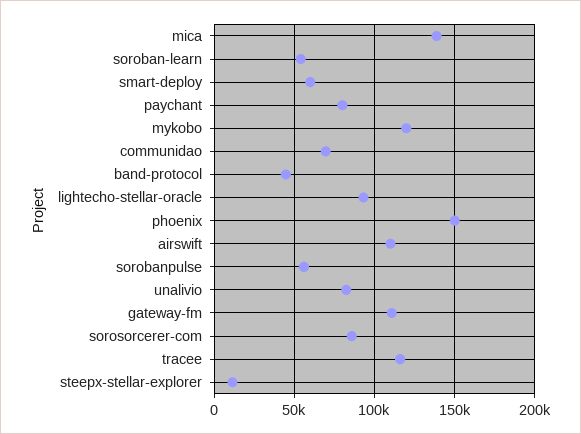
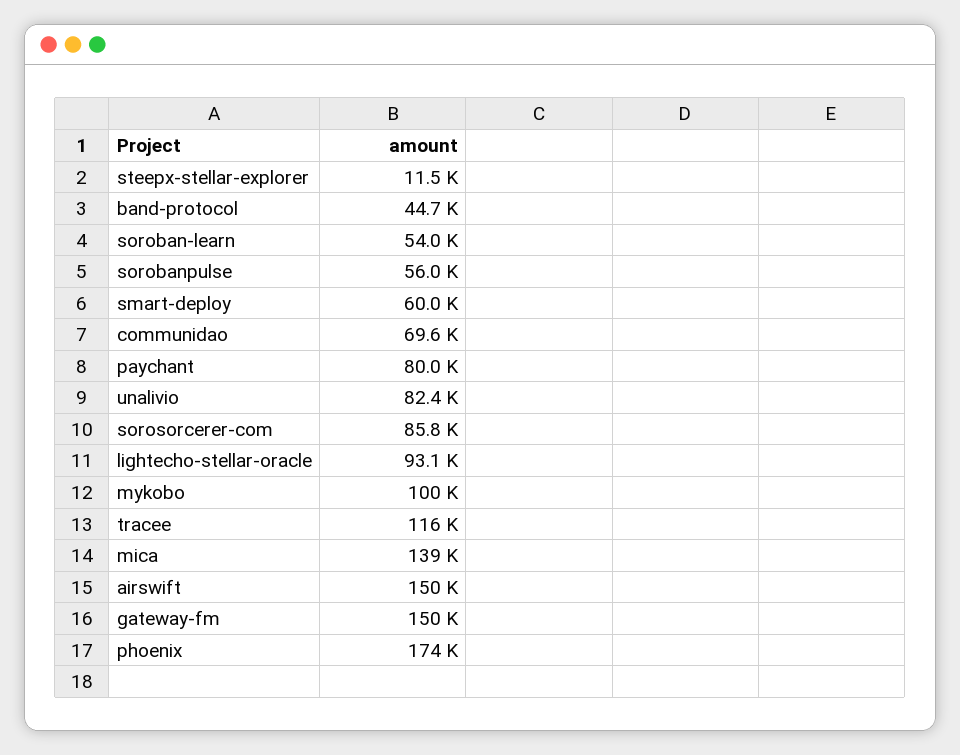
mykobo: 120000 -> 100000
phoenix: 150000 -> 174000
airswift: 110000 -> 150000
gateway-fm: 110000 -> 150000

